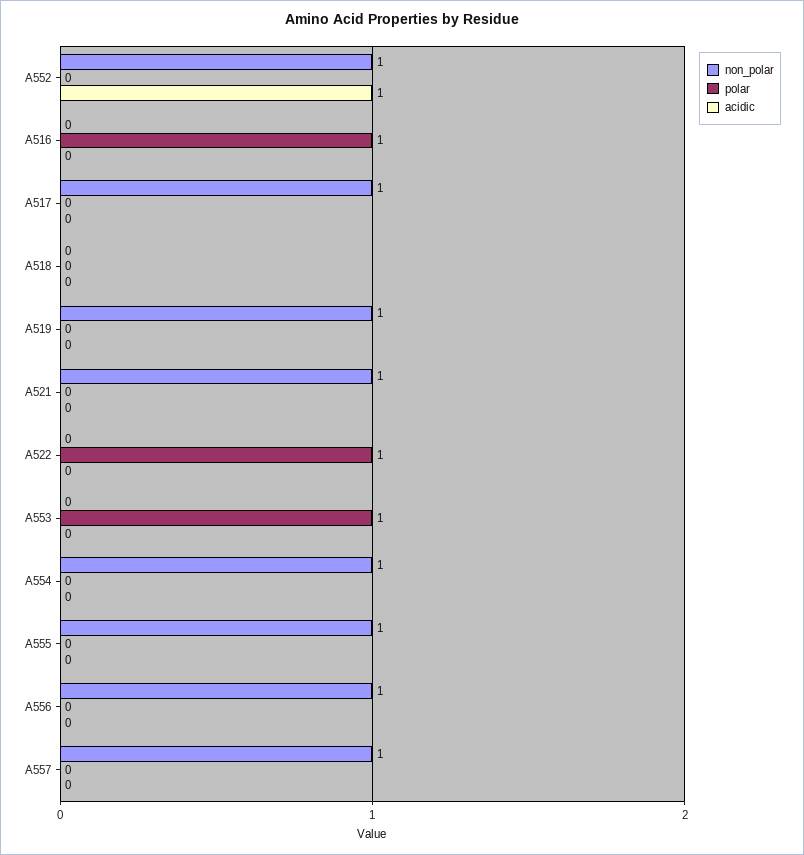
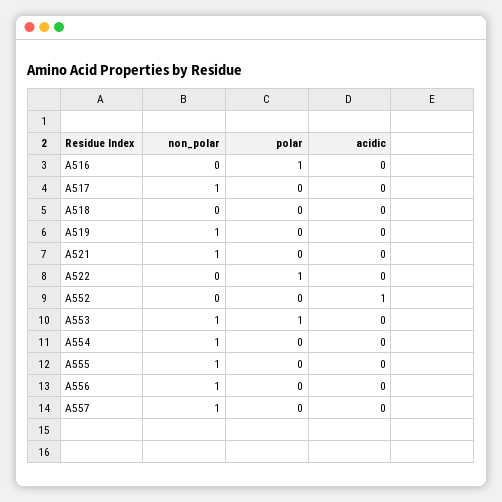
non_polar, A552: 1 -> 0
non_polar, A553: 0 -> 1

